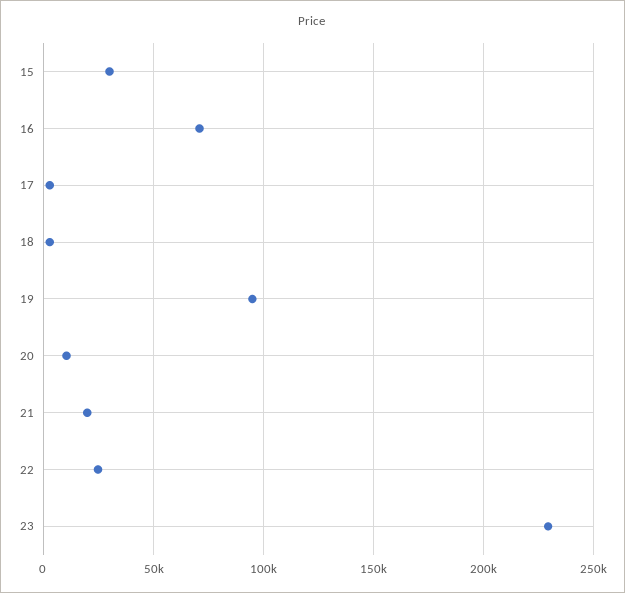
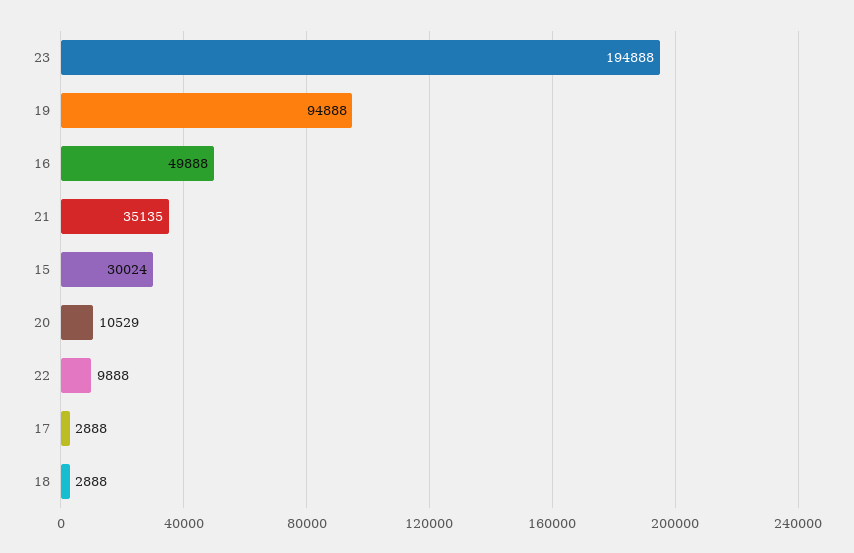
16: 70000 -> 49888
21: 20000 -> 35135
22: 25000 -> 9888
23: 230000 -> 194888

